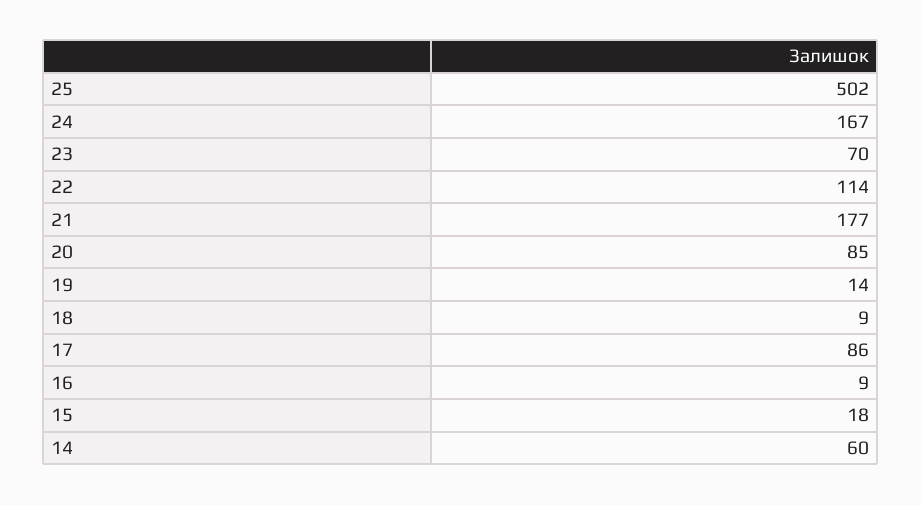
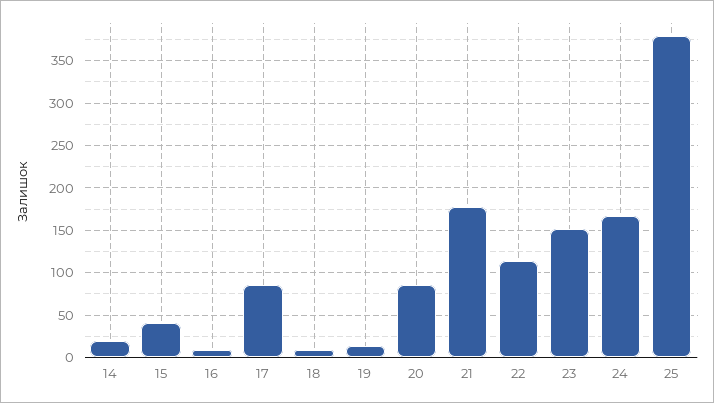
25: 502 -> 380
23: 70 -> 150
15: 18 -> 40
14: 60 -> 20

